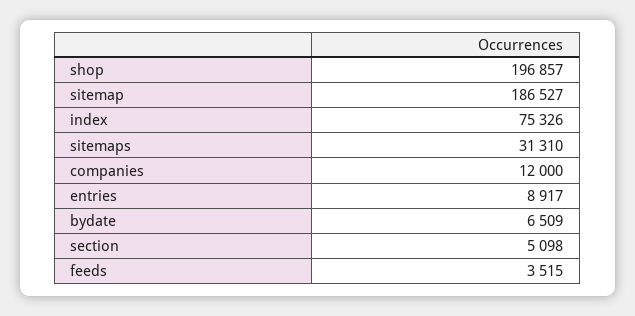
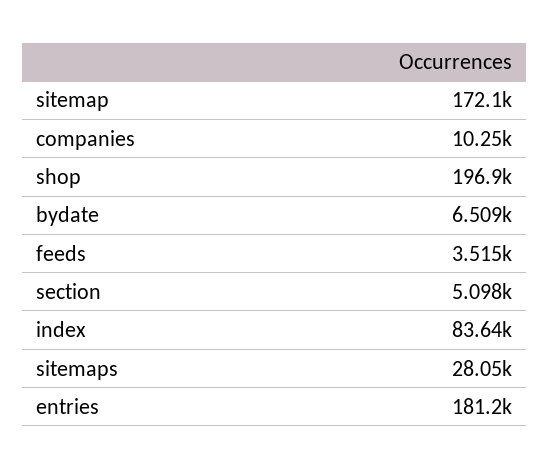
sitemap: 186527 -> 172100
index: 75326 -> 83640
sitemaps: 31310 -> 28050
companies: 12000 -> 10250
entries: 8917 -> 181200

